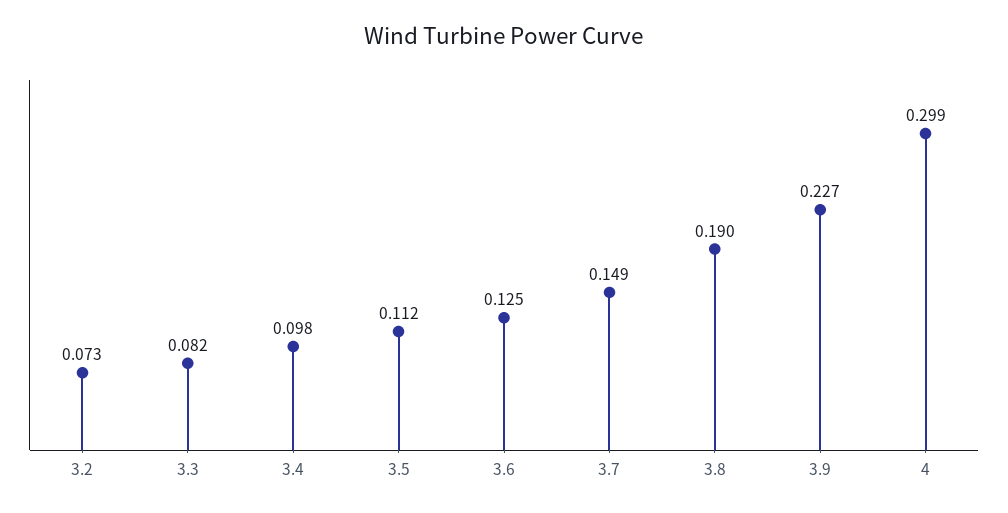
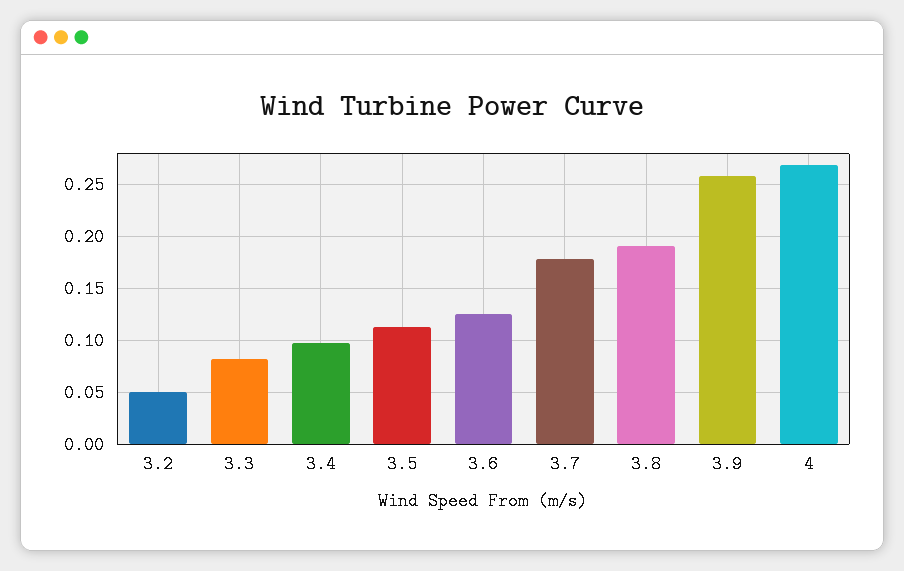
3.2: 0.073 -> 0.05
3.7: 0.149 -> 0.18
3.9: 0.227 -> 0.26
4: 0.299 -> 0.27

